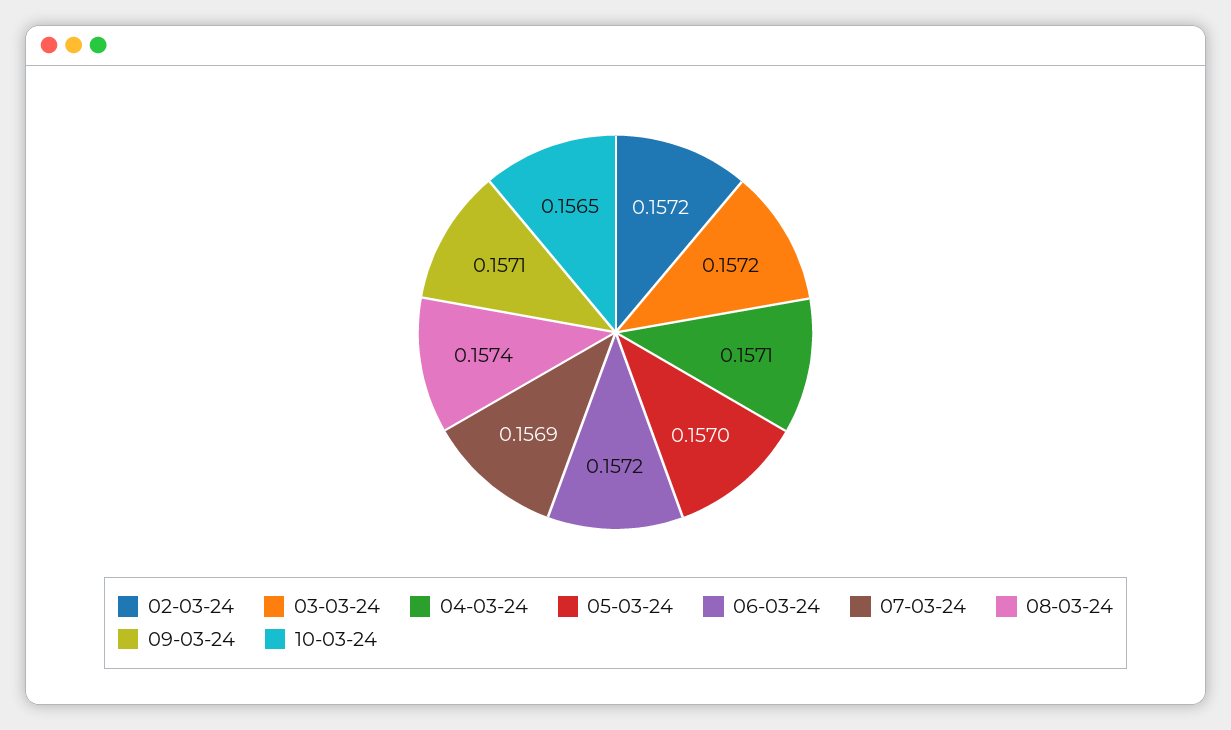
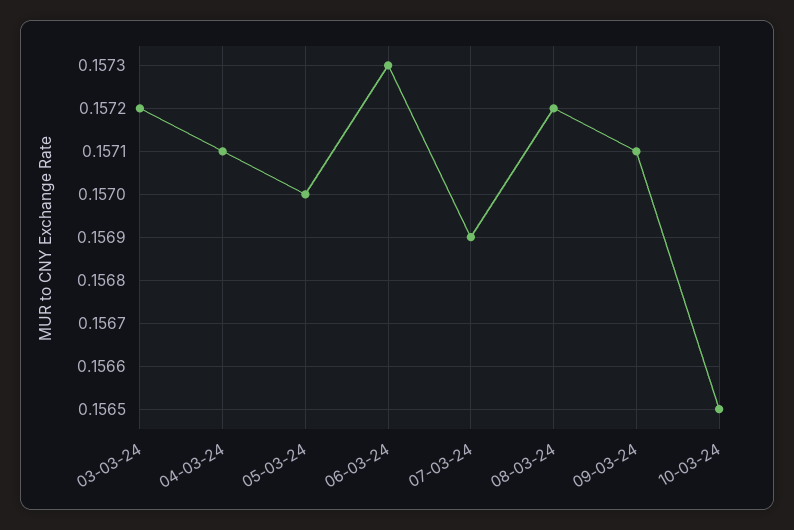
02-03-24: 0.1572 -> none
06-03-24: 0.1572 -> 0.1573
08-03-24: 0.1574 -> 0.1572

